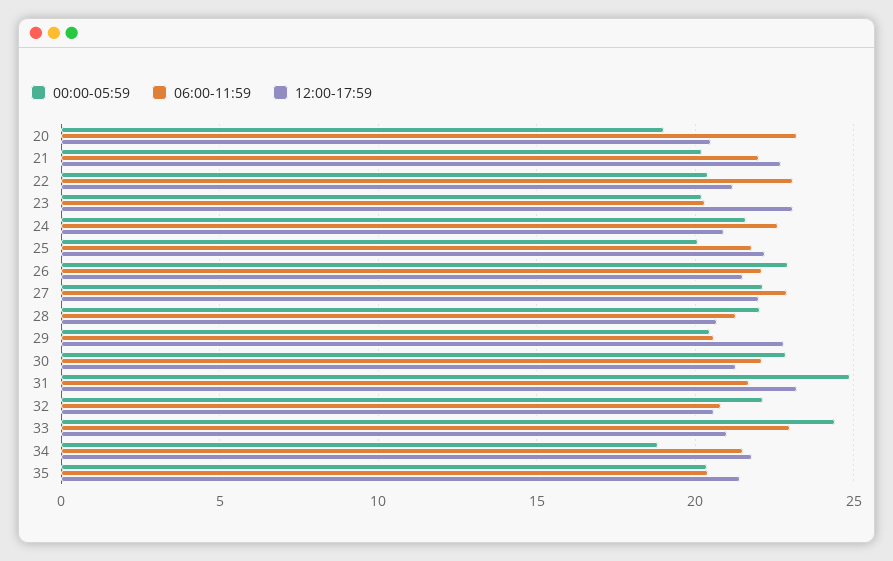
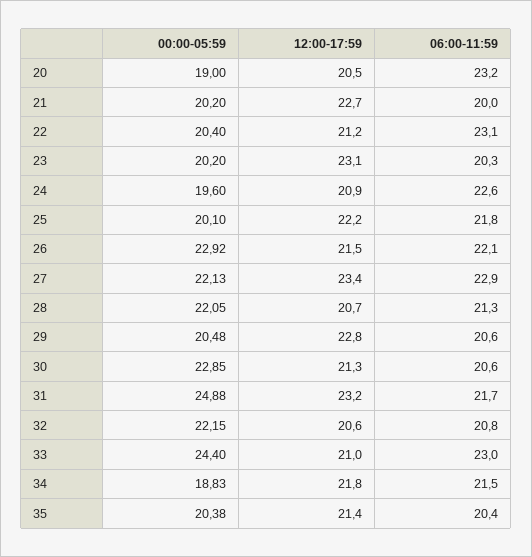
06:00-11:59, 21: 22 -> 20
00:00-05:59, 24: 21.5 -> 19.6
12:00-17:59, 27: 22 -> 23.4
06:00-11:59, 30: 22 -> 20.6

